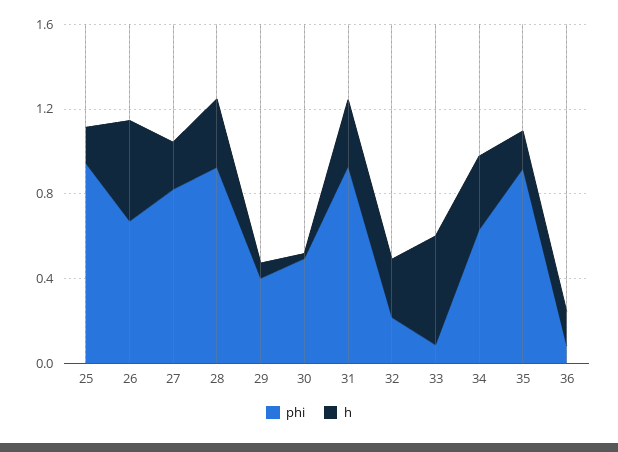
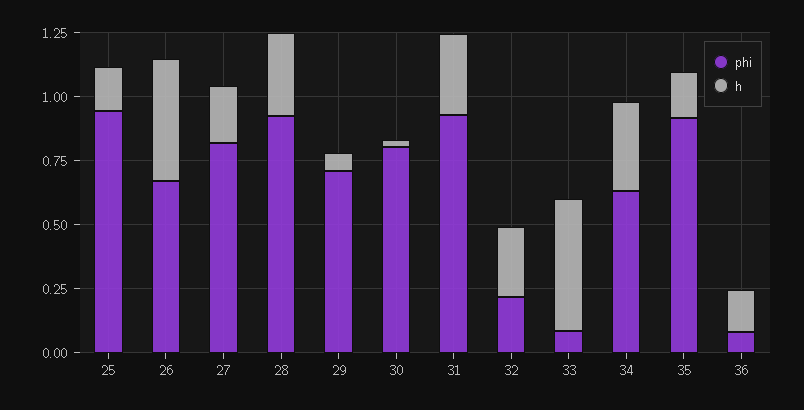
phi, 29: 0.4 -> 0.7
phi, 30: 0.5 -> 0.8

